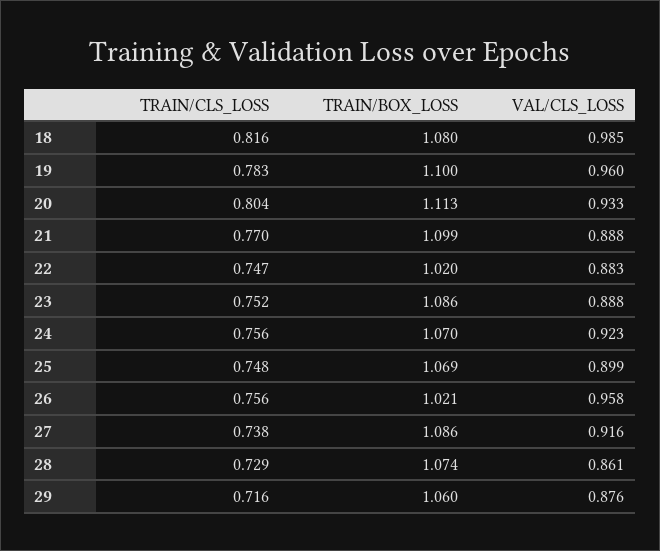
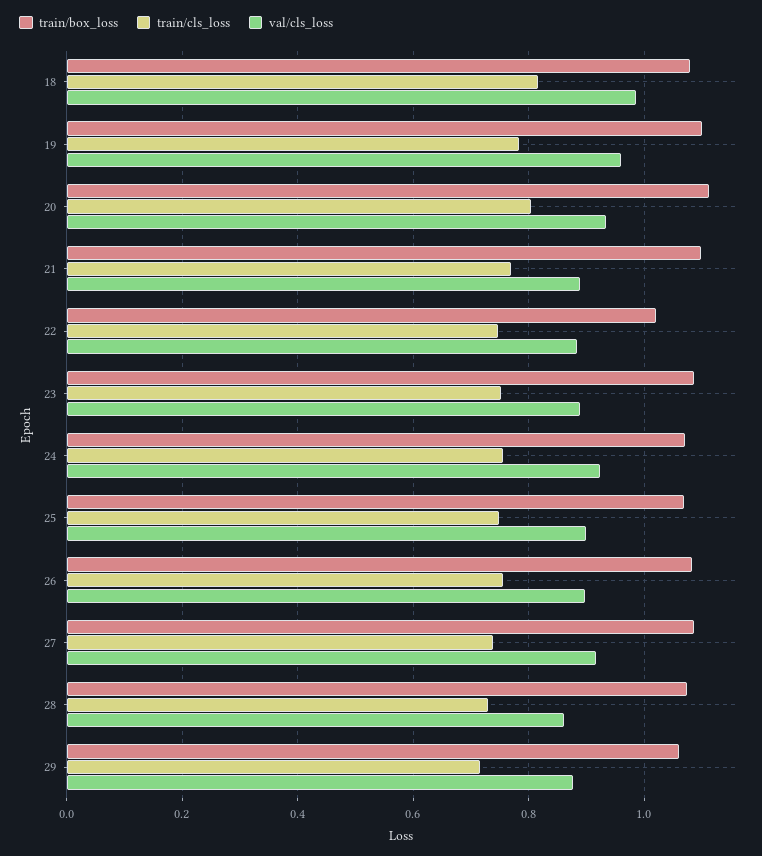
TRAIN/BOX_LOSS, 26: 1.021 -> 1.08
VAL/CLS_LOSS, 26: 0.958 -> 0.9

